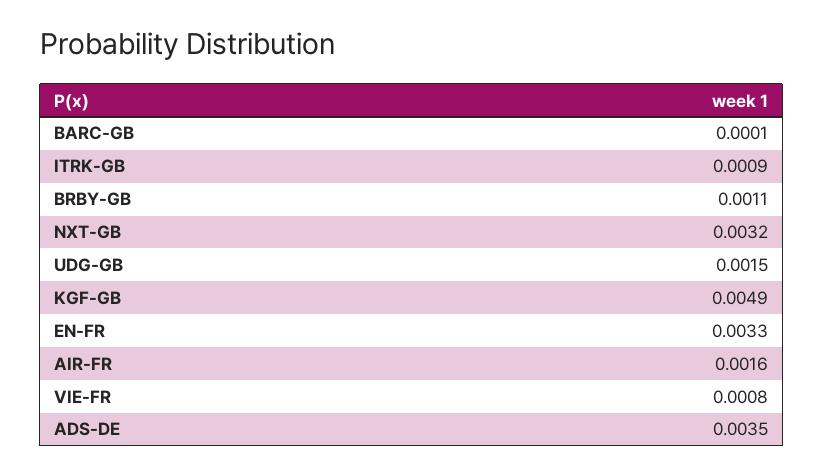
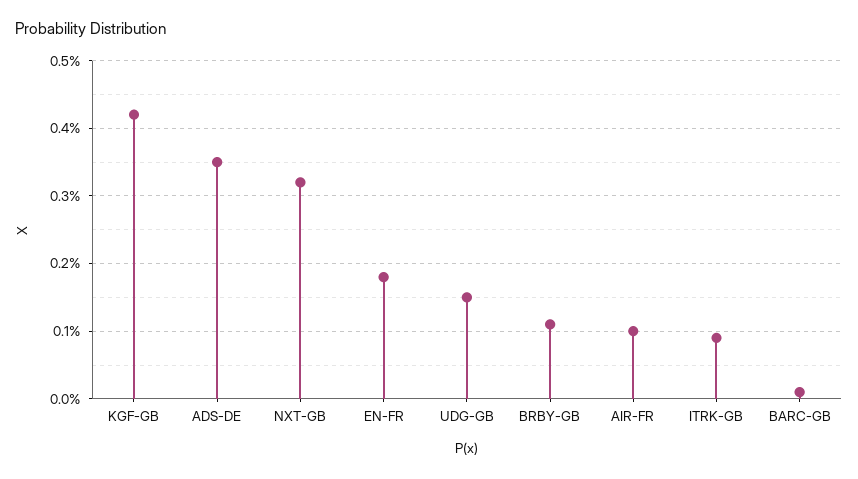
KGF-GB: 0.0049 -> 0.0042
EN-FR: 0.0033 -> 0.0018
AIR-FR: 0.0016 -> 0.001
VIE-FR: 0.0008 -> none

